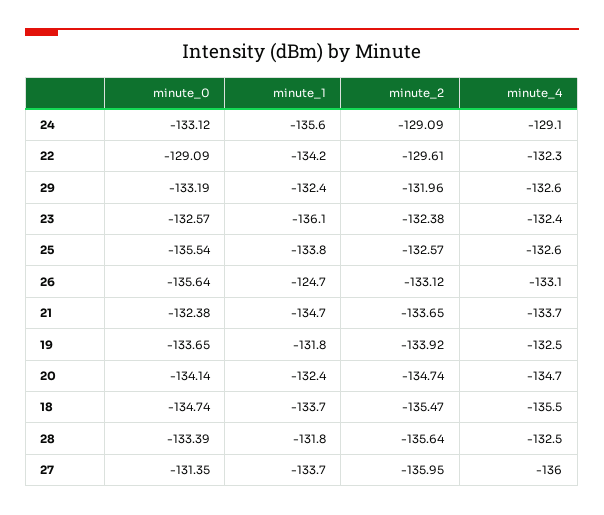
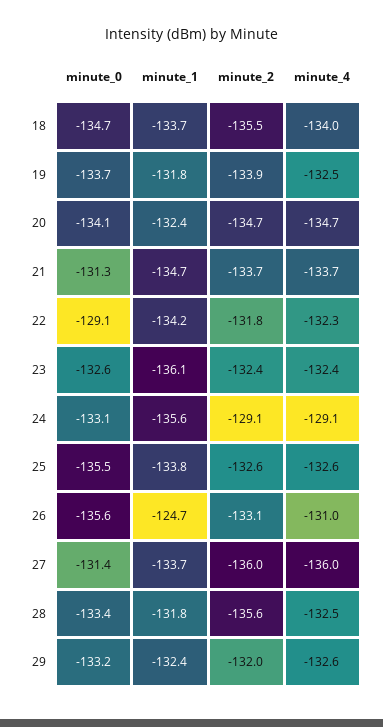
minute_2, 22: -129.61 -> -131.8
minute_4, 26: -133.1 -> -131
minute_0, 21: -132.38 -> -131.3
minute_4, 18: -135.5 -> -134

